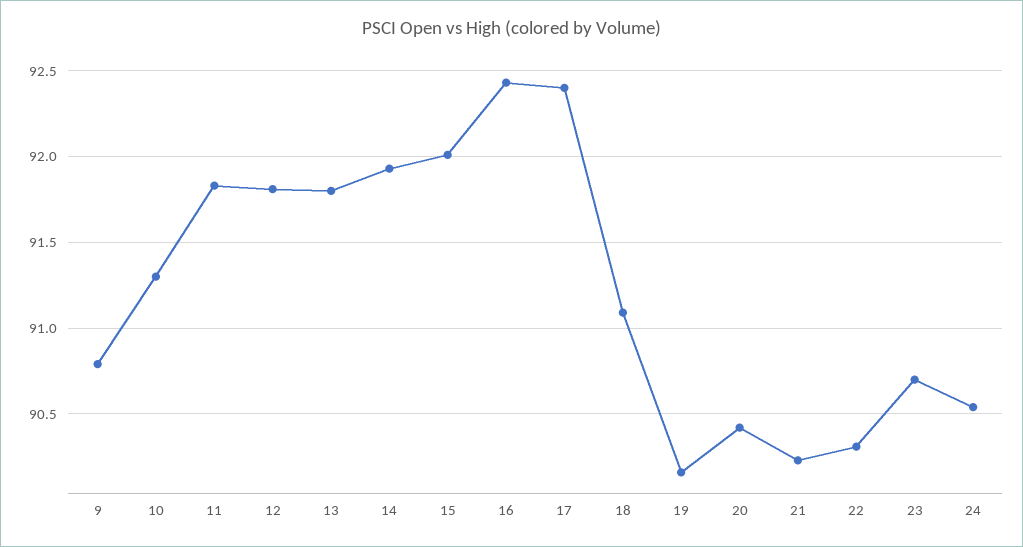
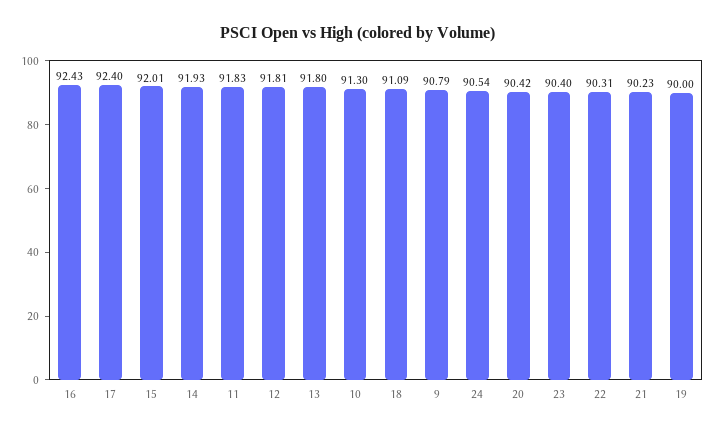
19: 90.15 -> 90
23: 90.7 -> 90.4

